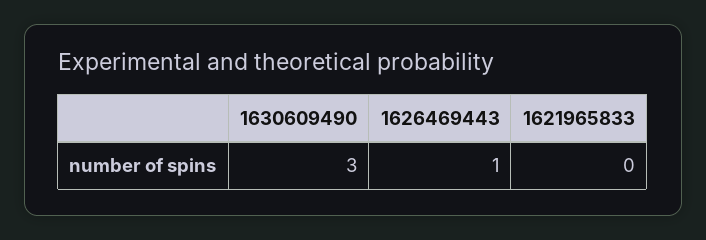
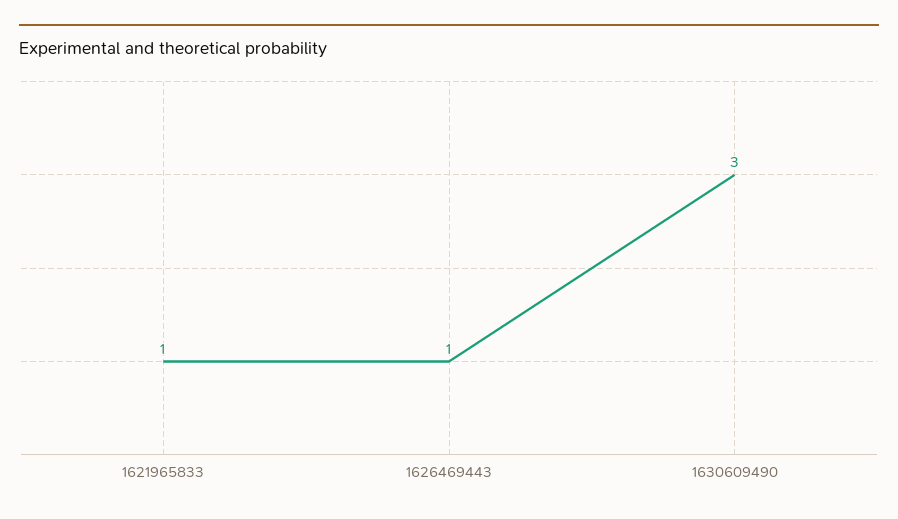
1621965833: 0 -> 1

